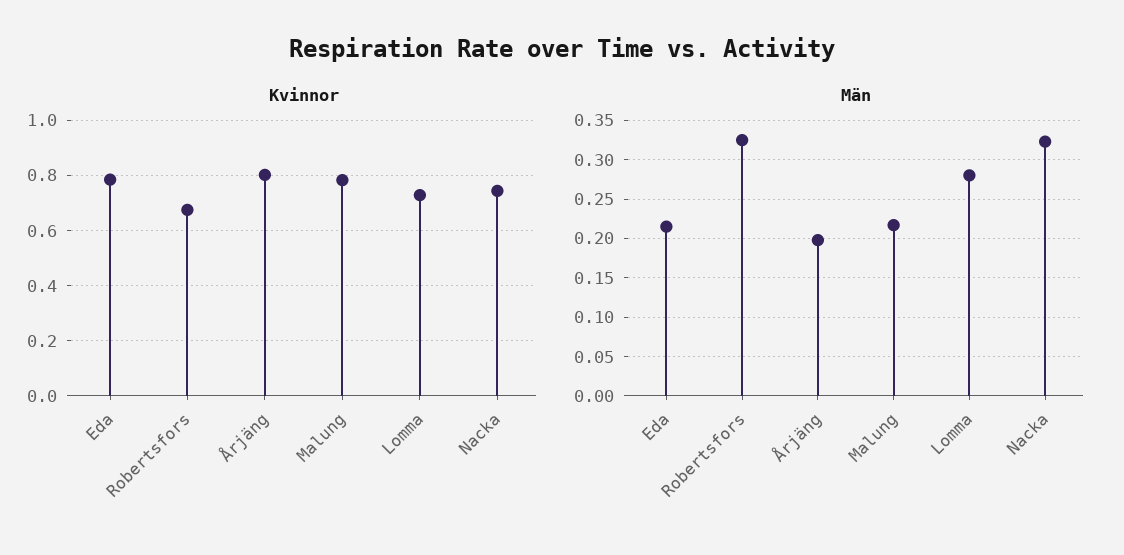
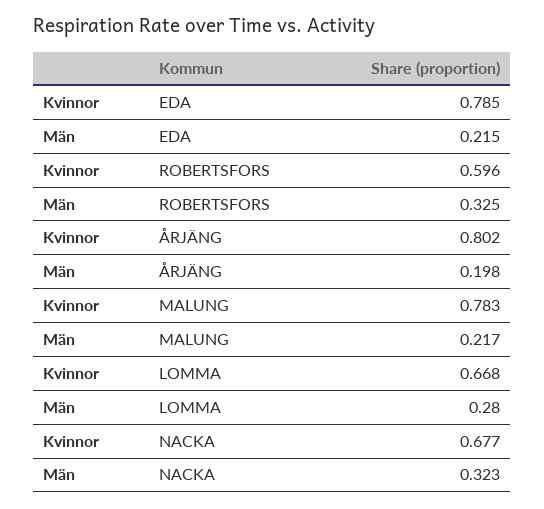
Kvinnor, Robertsfors: 0.675 -> 0.596
Kvinnor, Lomma: 0.725 -> 0.668
Kvinnor, Nacka: 0.75 -> 0.677

